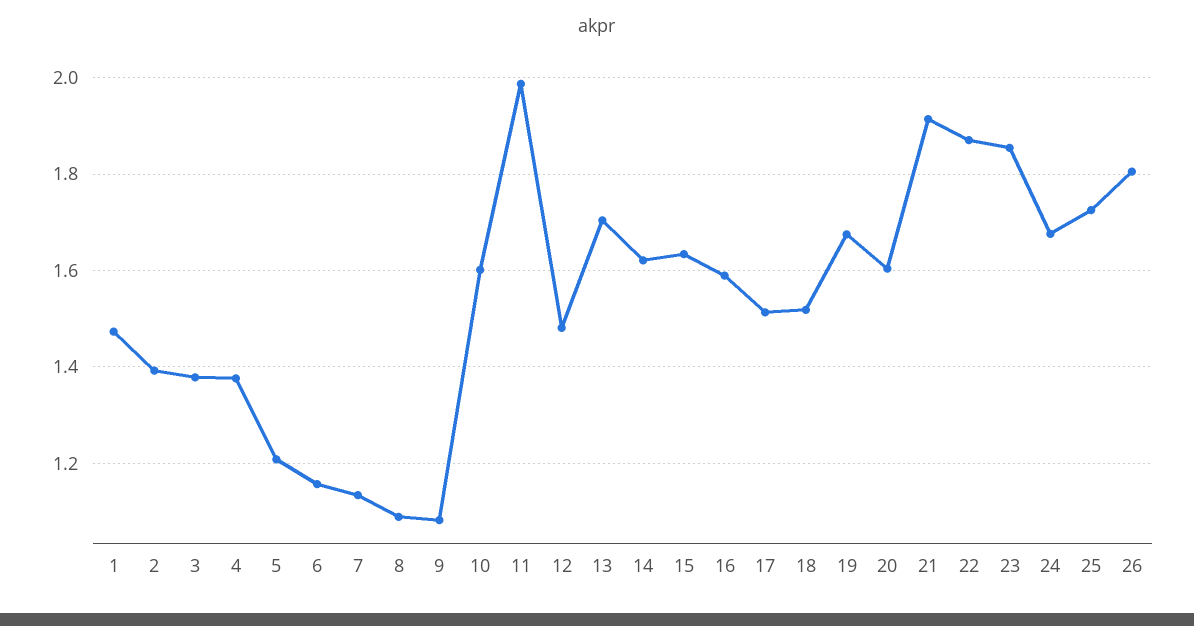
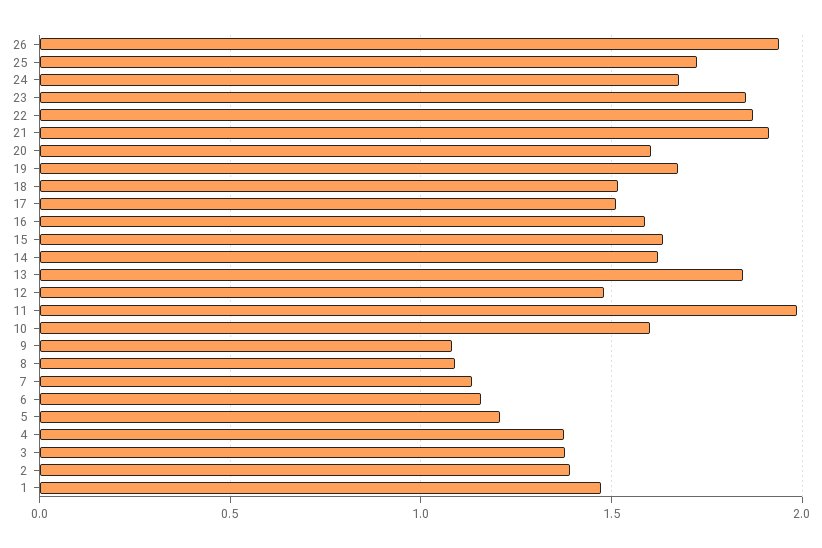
13: 1.7 -> 1.85
26: 1.8 -> 1.95

